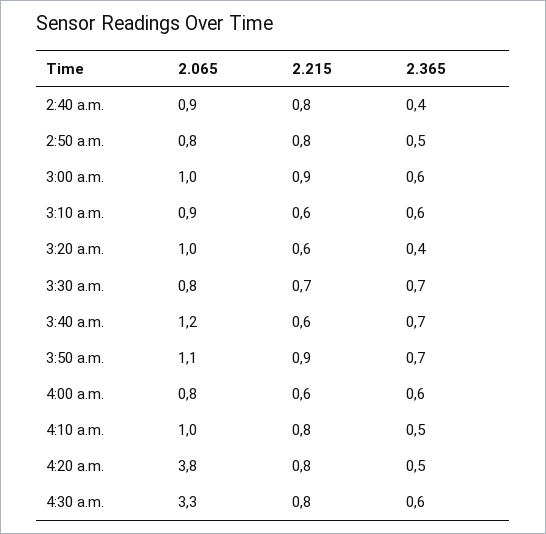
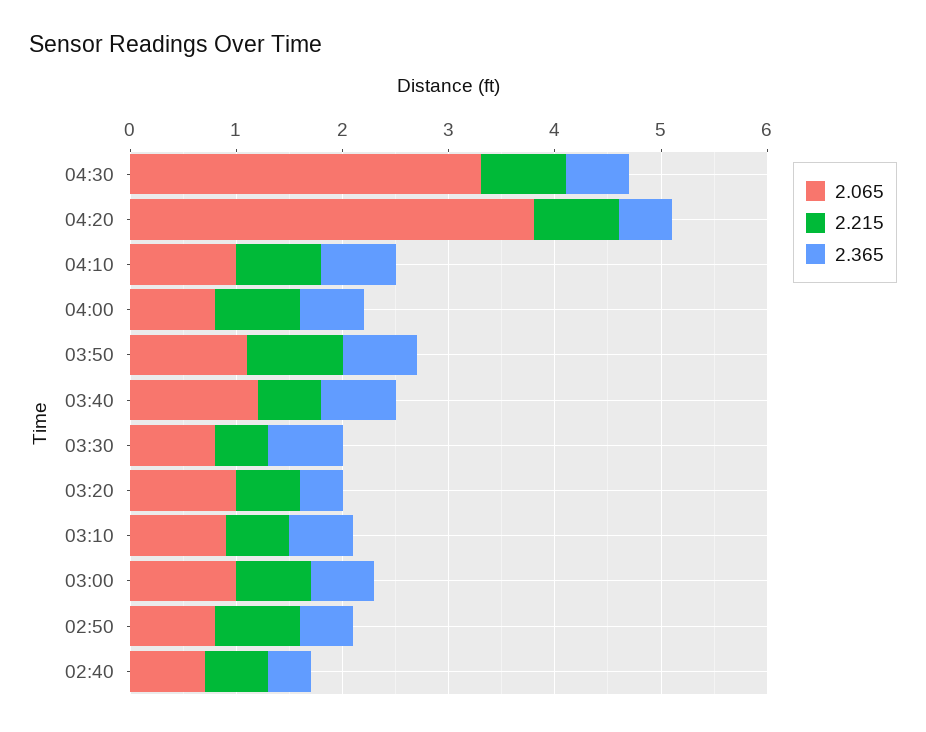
2.065, 2:40 a.m.: 0.9 -> 0.7
2.215, 2:40 a.m.: 0.8 -> 0.6
2.215, 3:00 a.m.: 0.9 -> 0.7
2.215, 3:30 a.m.: 0.7 -> 0.5
2.215, 4:00 a.m.: 0.6 -> 0.8
2.365, 4:10 a.m.: 0.5 -> 0.7

